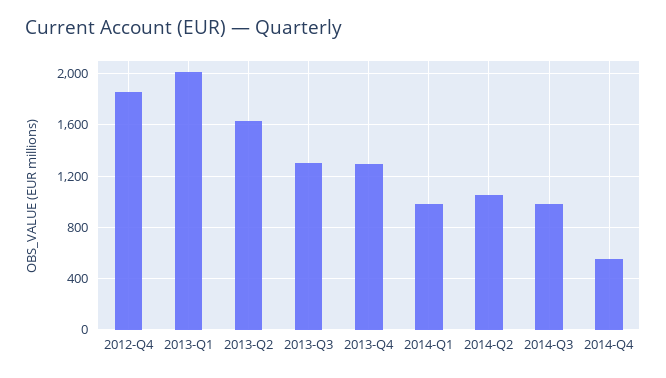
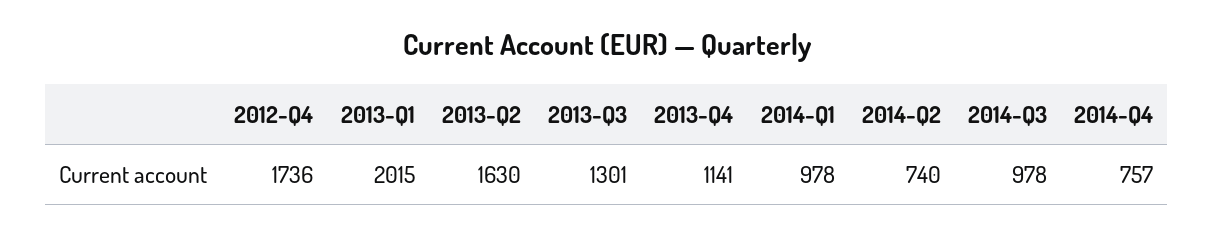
2012-Q4: 1850 -> 1736
2013-Q4: 1300 -> 1141
2014-Q2: 1050 -> 740
2014-Q4: 550 -> 757

